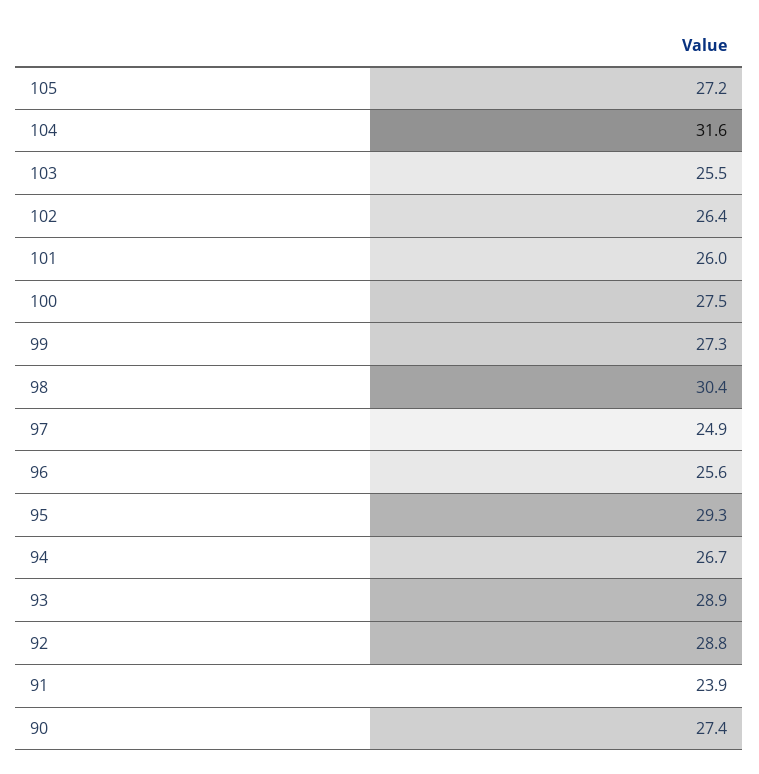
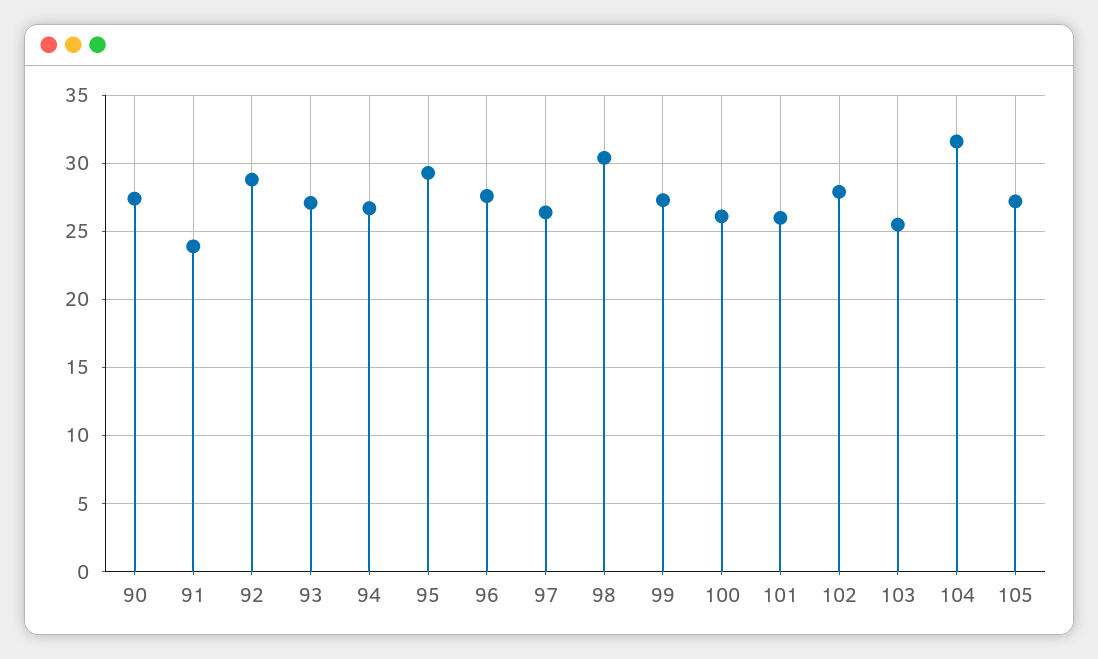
102: 26.4 -> 28
100: 27.5 -> 26
97: 24.9 -> 26.5
96: 25.6 -> 27.5
93: 28.9 -> 27

